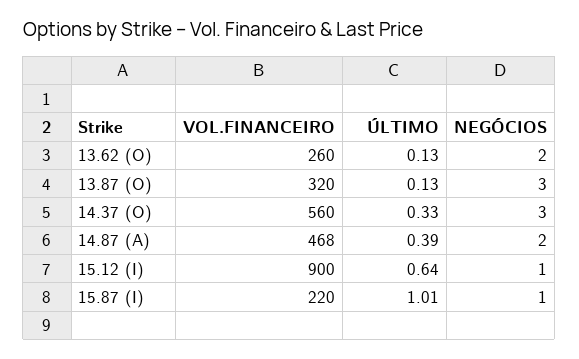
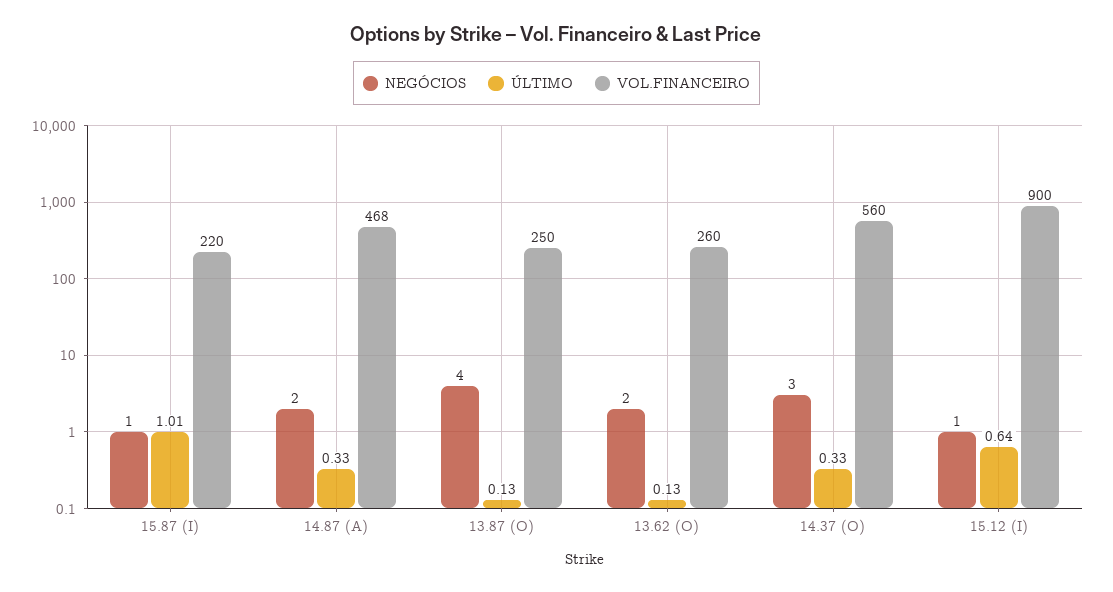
VOL.FINANCEIRO, 13.87 (O): 320 -> 250
NEGÓCIOS, 13.87 (O): 3 -> 4
ÚLTIMO, 14.87 (A): 0.39 -> 0.33

